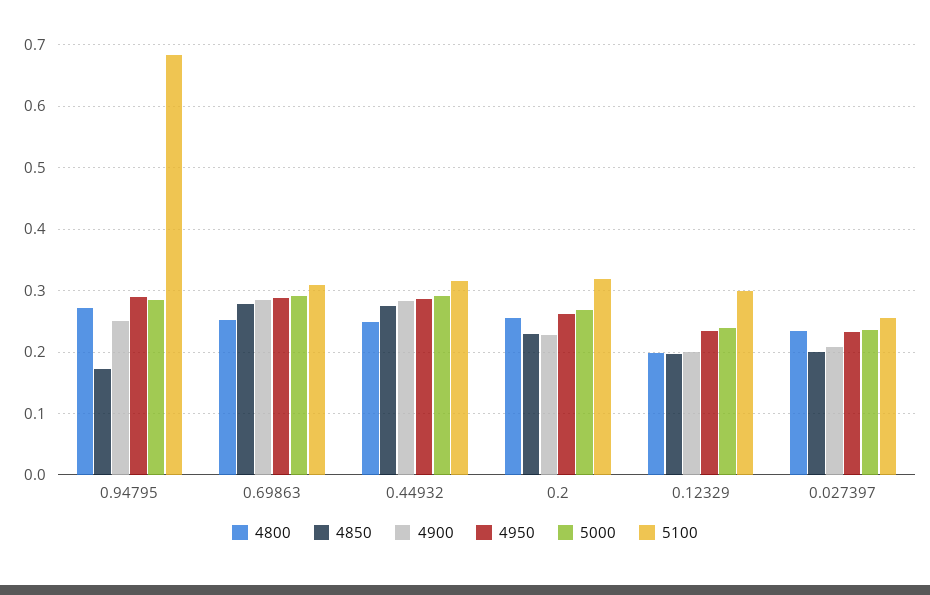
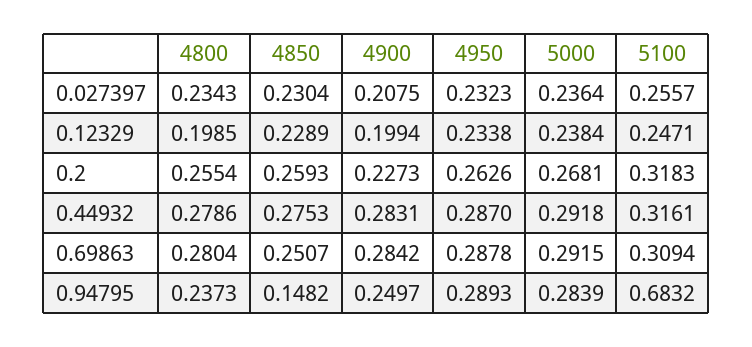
4800, 0.94795: 0.27 -> 0.2373
4850, 0.94795: 0.17 -> 0.1482
4800, 0.69863: 0.25 -> 0.2804
4850, 0.69863: 0.28 -> 0.2507
4800, 0.44932: 0.25 -> 0.2786
4850, 0.2: 0.23 -> 0.2593
4850, 0.12329: 0.2 -> 0.2289
5100, 0.12329: 0.3 -> 0.2471
4850, 0.027397: 0.2 -> 0.2304

